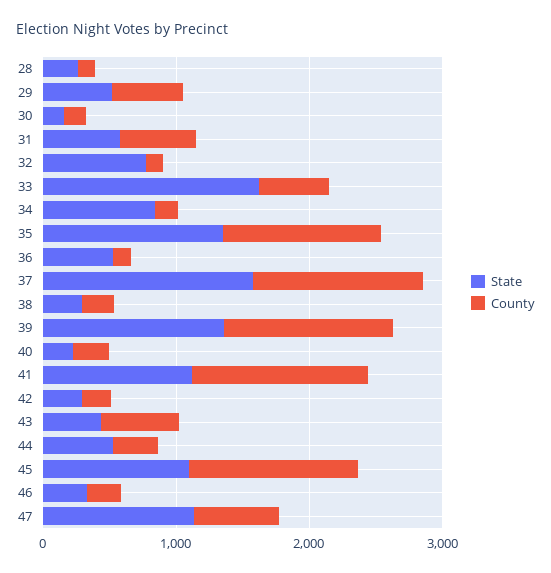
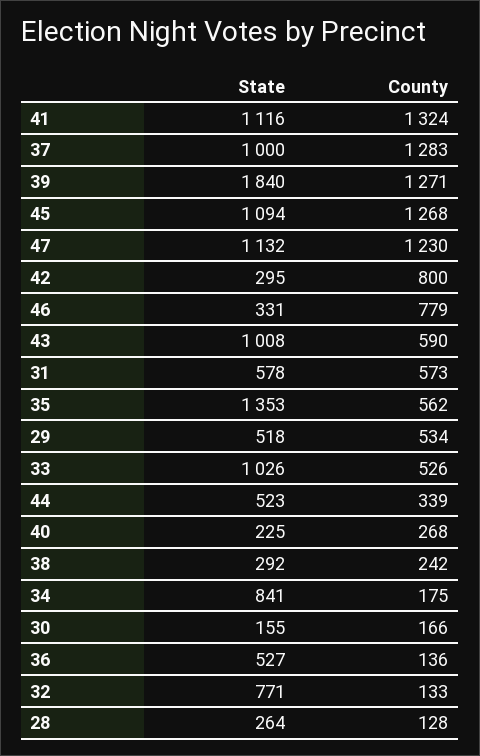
State, 33: 1600 -> 1026
County, 35: 1200 -> 562
State, 37: 1600 -> 1000
State, 39: 1400 -> 1840
County, 42: 200 -> 800
State, 43: 400 -> 1008
County, 46: 200 -> 779
County, 47: 600 -> 1230

